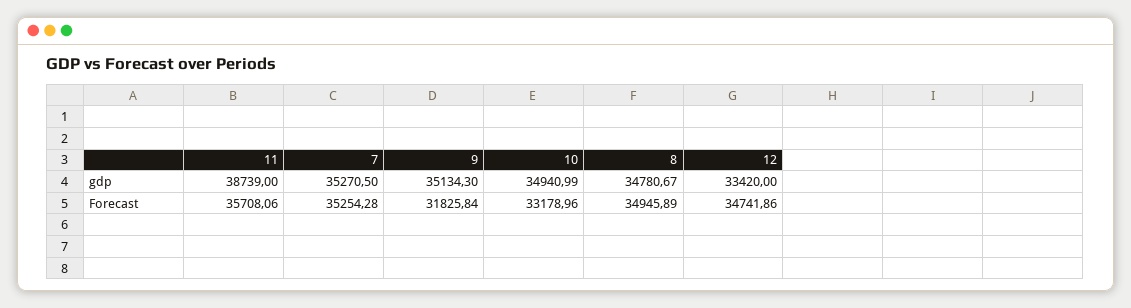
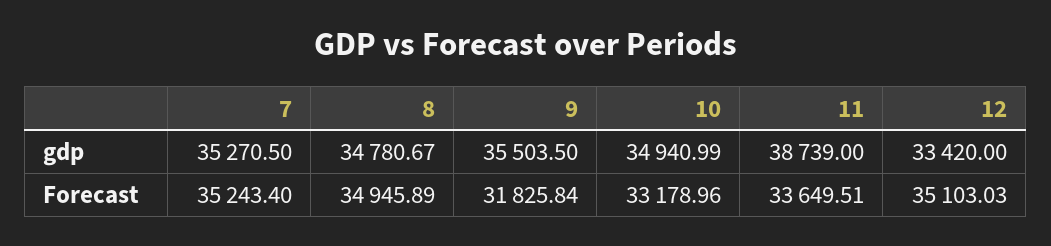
9, gdp: 35134.3 -> 35503.5
11, Forecast: 35708.06 -> 33649.51
7, Forecast: 35254.28 -> 35243.4
12, Forecast: 34741.86 -> 35103.03

